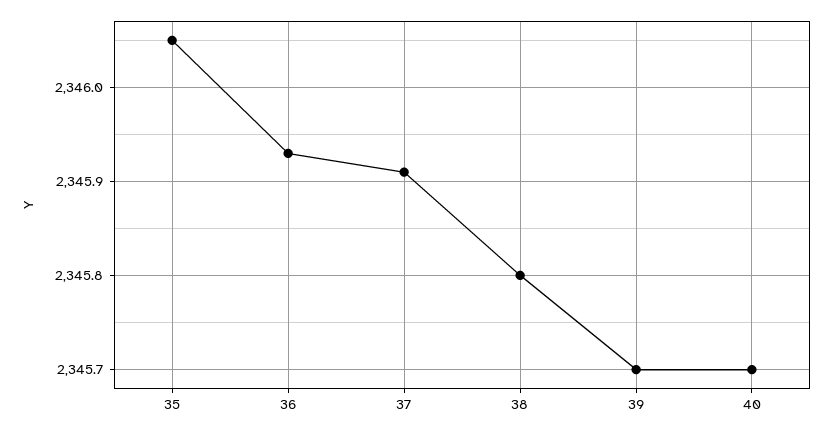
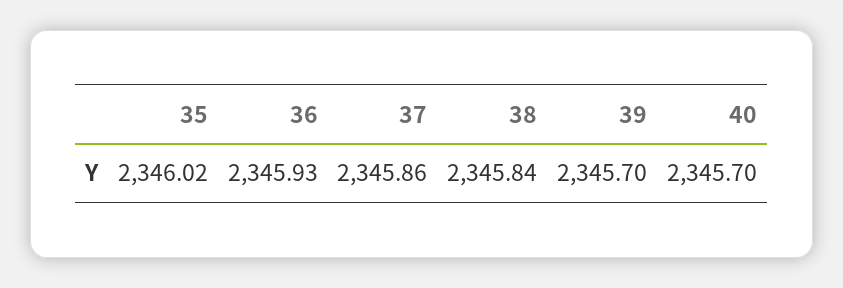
35: 2346.05 -> 2346.02
37: 2345.91 -> 2345.86
38: 2345.8 -> 2345.84

